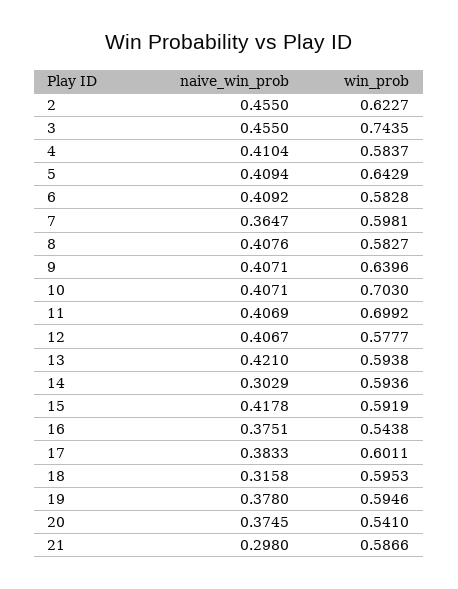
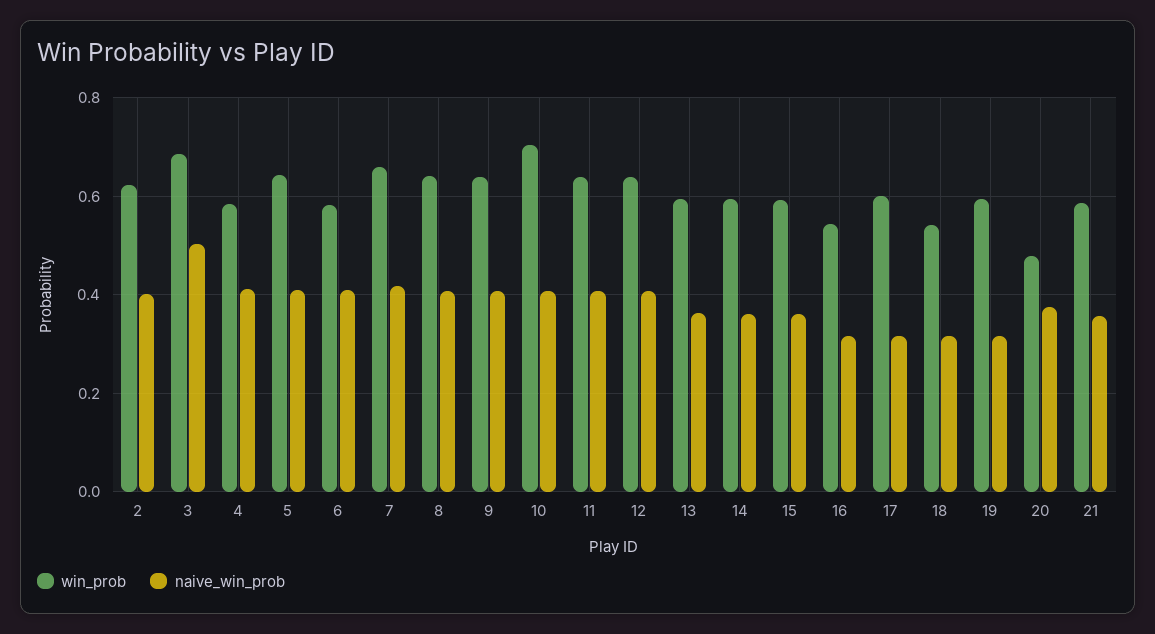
naive_win_prob, 2: 0.455 -> 0.4
naive_win_prob, 3: 0.455 -> 0.5
win_prob, 3: 0.7435 -> 0.68
naive_win_prob, 7: 0.3647 -> 0.42
win_prob, 7: 0.5981 -> 0.66
win_prob, 8: 0.5827 -> 0.64
win_prob, 11: 0.6992 -> 0.64
win_prob, 12: 0.5777 -> 0.64
naive_win_prob, 13: 0.421 -> 0.36
naive_win_prob, 14: 0.3029 -> 0.36
naive_win_prob, 15: 0.4178 -> 0.36
naive_win_prob, 16: 0.3751 -> 0.32
naive_win_prob, 17: 0.3833 -> 0.32
win_prob, 18: 0.5953 -> 0.54
naive_win_prob, 19: 0.378 -> 0.32
win_prob, 20: 0.541 -> 0.48
naive_win_prob, 21: 0.298 -> 0.36

